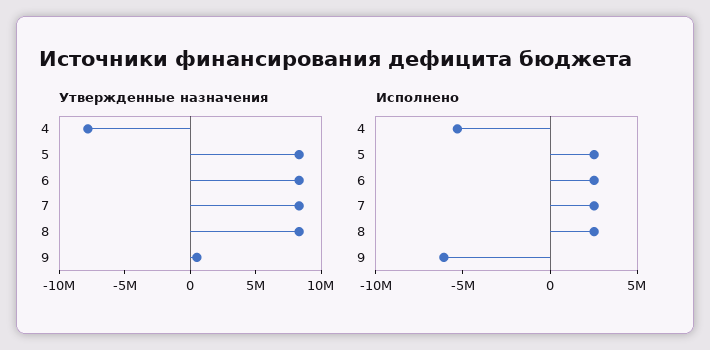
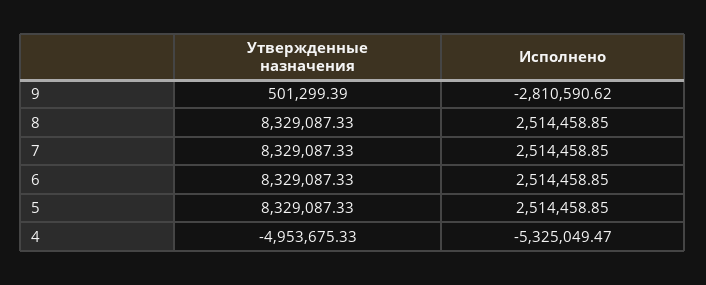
Утвержденные назначения, 4: -8000000 -> -4953675.33
Исполнено, 9: -6000000 -> -2810590.62

